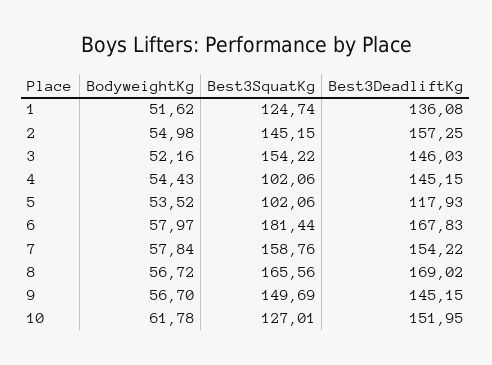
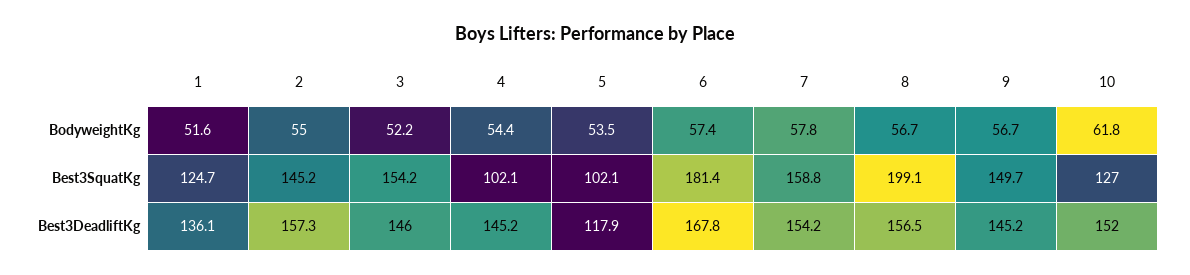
BodyweightKg, 6: 57.97 -> 57.4
Best3SquatKg, 8: 165.56 -> 199.1
Best3DeadliftKg, 8: 169.02 -> 156.5

